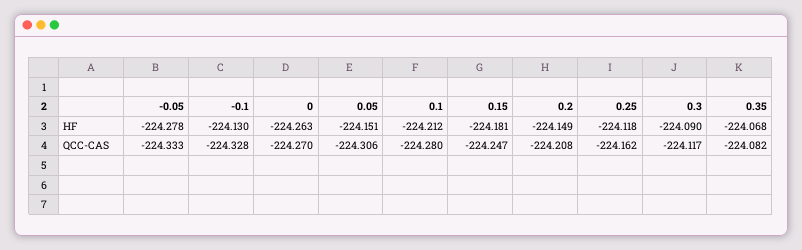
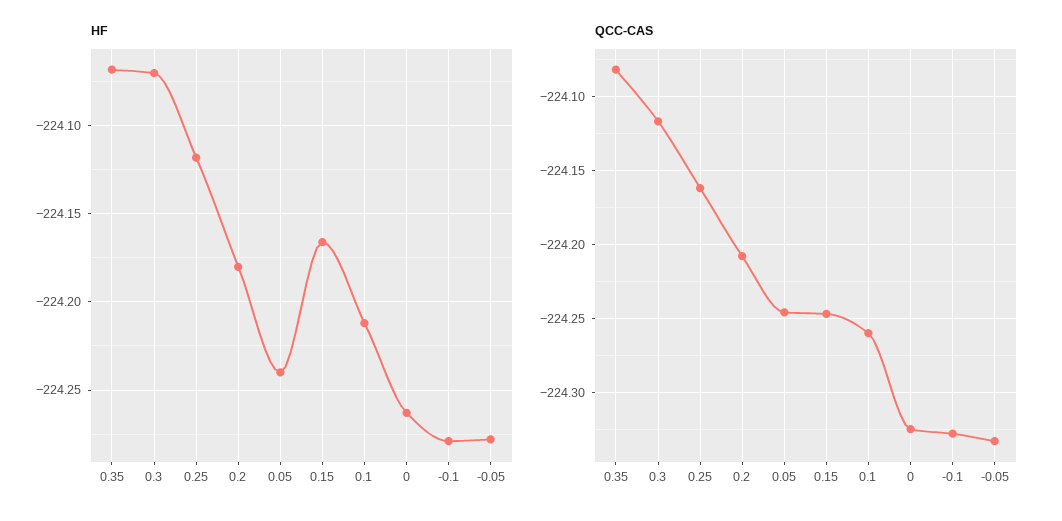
HF, -0.1: -224.13 -> -224.28
HF, 0.05: -224.151 -> -224.24
HF, 0.15: -224.181 -> -224.165
HF, 0.2: -224.149 -> -224.18
HF, 0.3: -224.09 -> -224.07
QCC-CAS, 0: -224.27 -> -224.325
QCC-CAS, 0.05: -224.306 -> -224.245
QCC-CAS, 0.1: -224.28 -> -224.26

